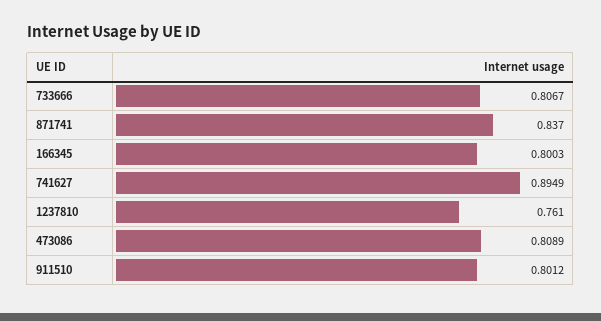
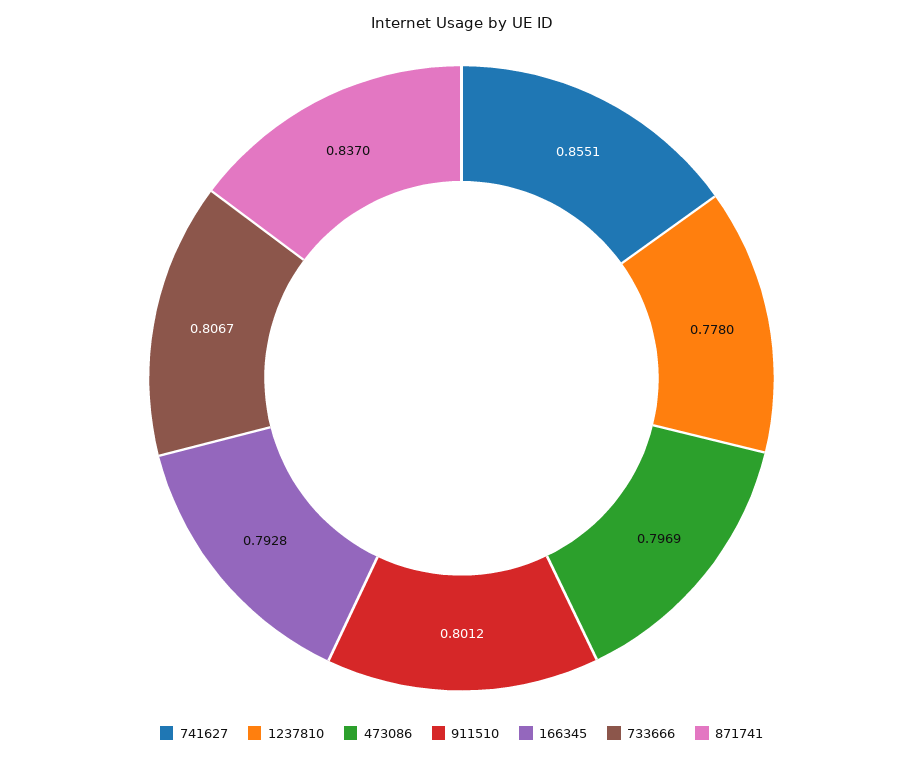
166345: 0.8003 -> 0.7928
741627: 0.8949 -> 0.8551
1237810: 0.761 -> 0.778
473086: 0.8089 -> 0.7969

